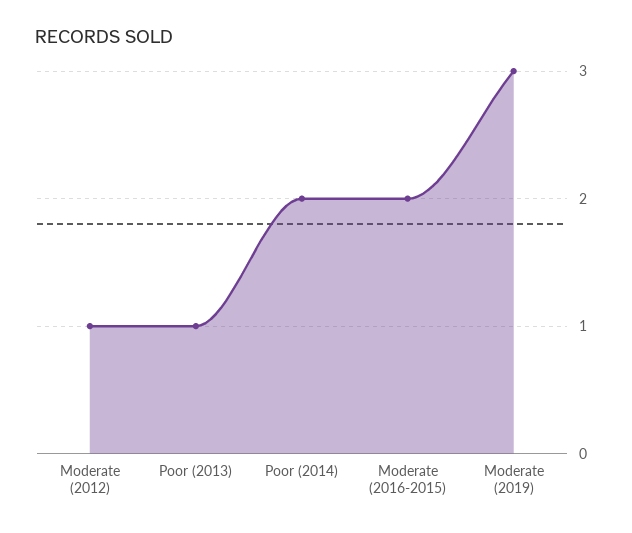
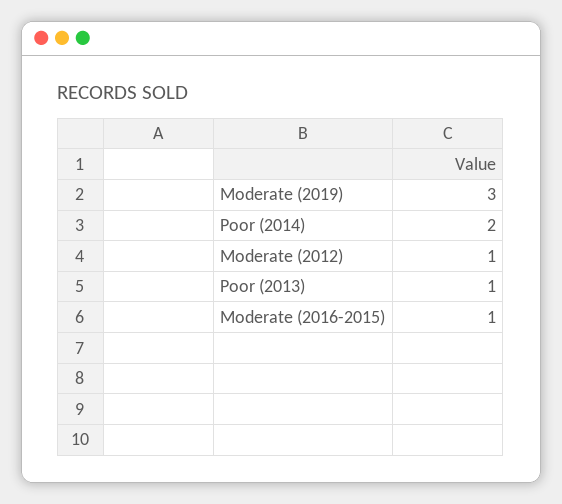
Moderate (2016-2015): 2 -> 1

